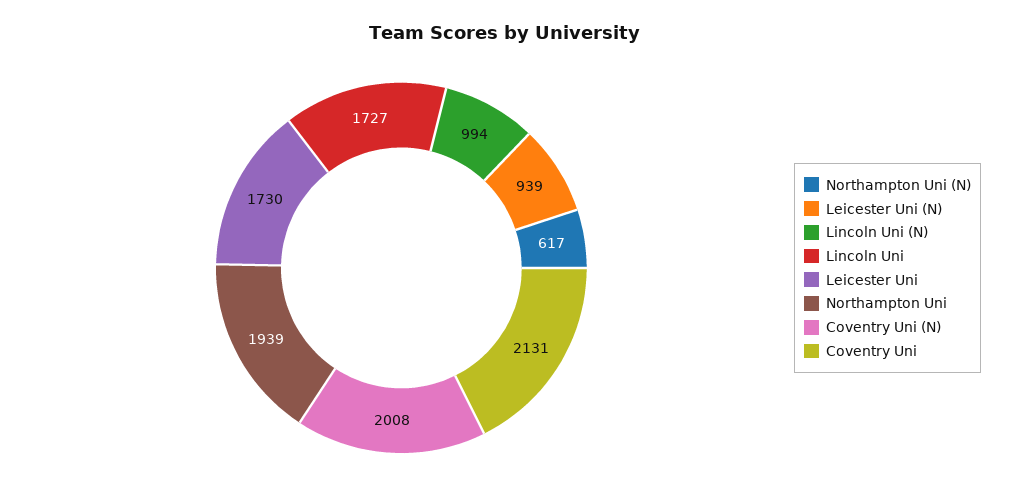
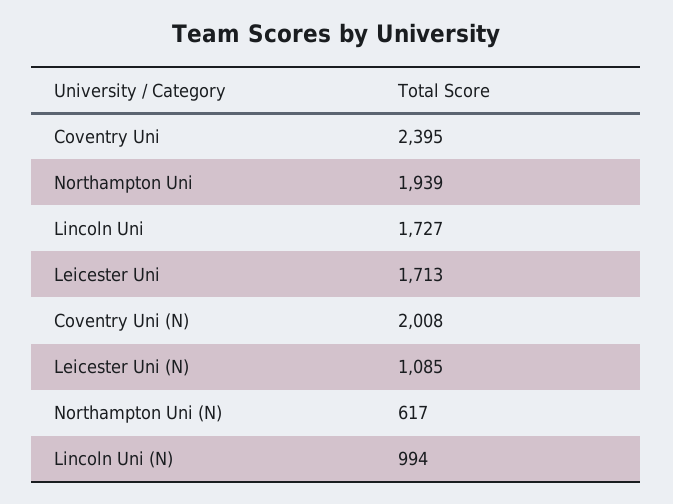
Leicester Uni (N): 939 -> 1085
Leicester Uni: 1730 -> 1713
Coventry Uni: 2131 -> 2395

